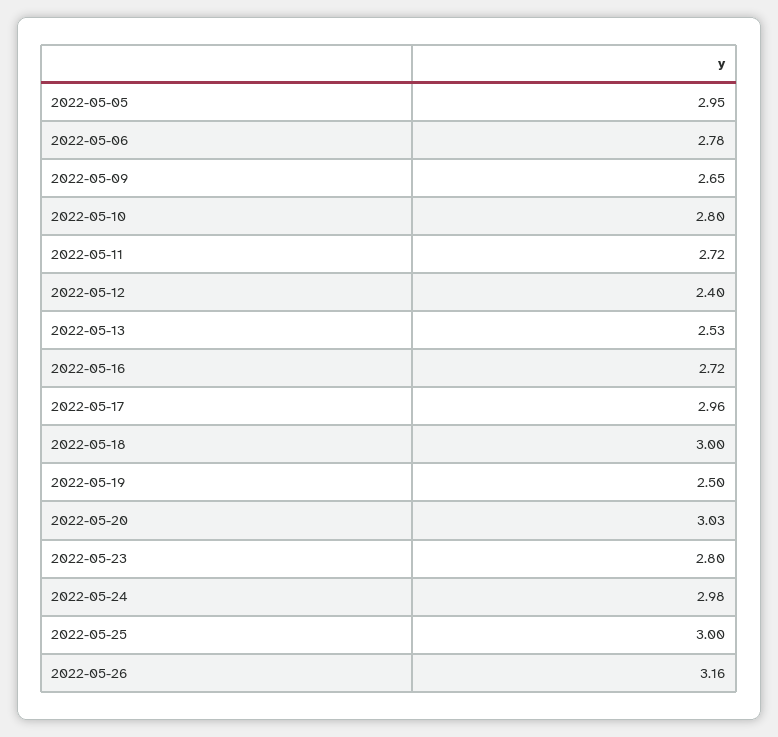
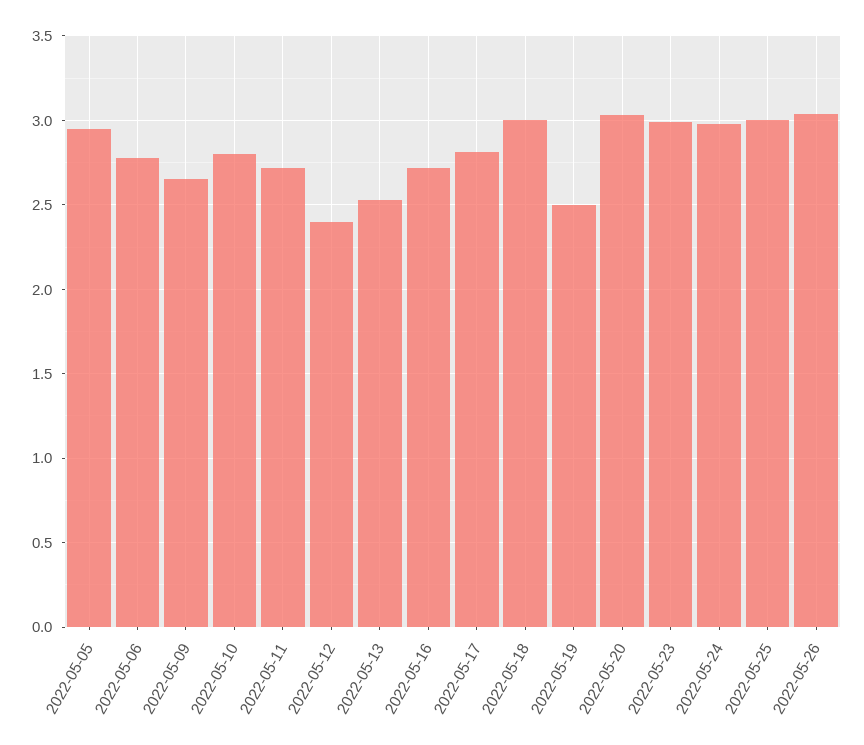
2022-05-17: 2.96 -> 2.8
2022-05-23: 2.8 -> 3
2022-05-26: 3.16 -> 3.05

